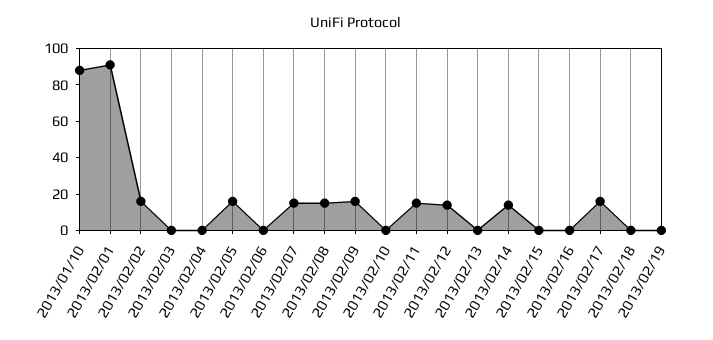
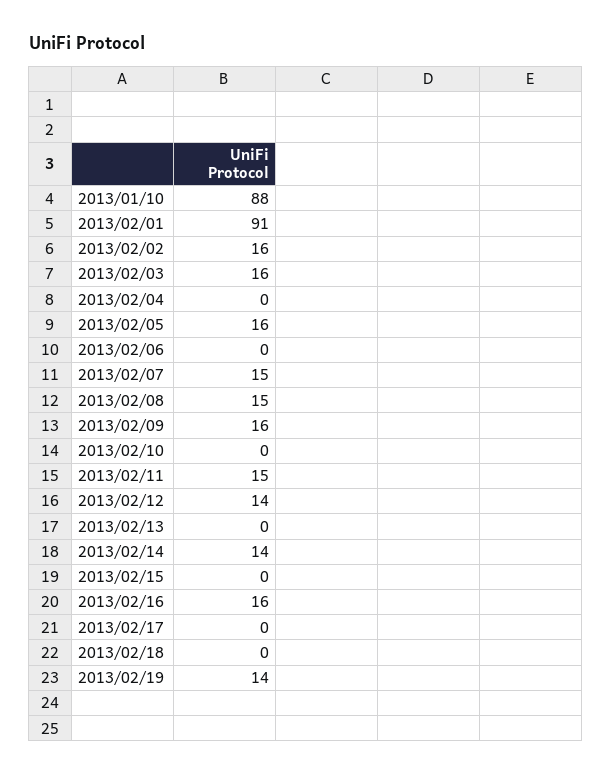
2013/02/03: 0 -> 16
2013/02/16: 0 -> 16
2013/02/17: 15 -> 0
2013/02/19: 0 -> 14

